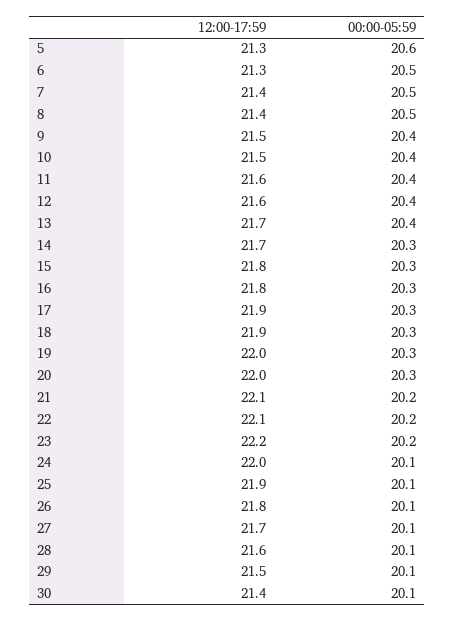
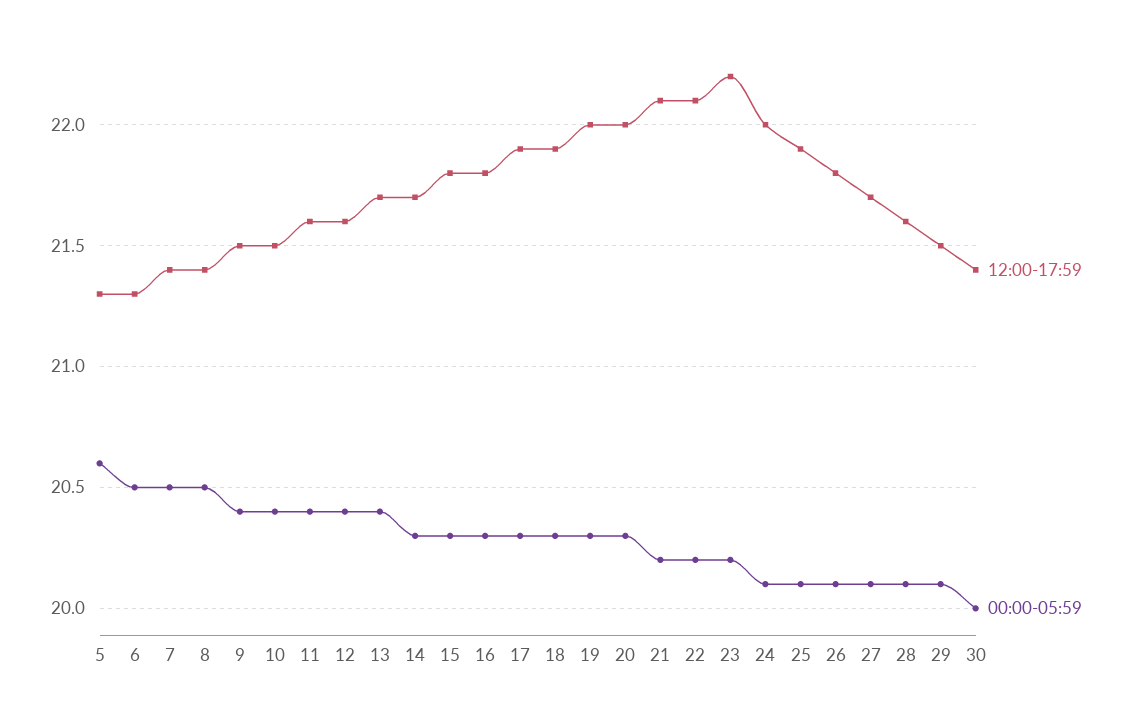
00:00-05:59, 30: 20.1 -> 20

